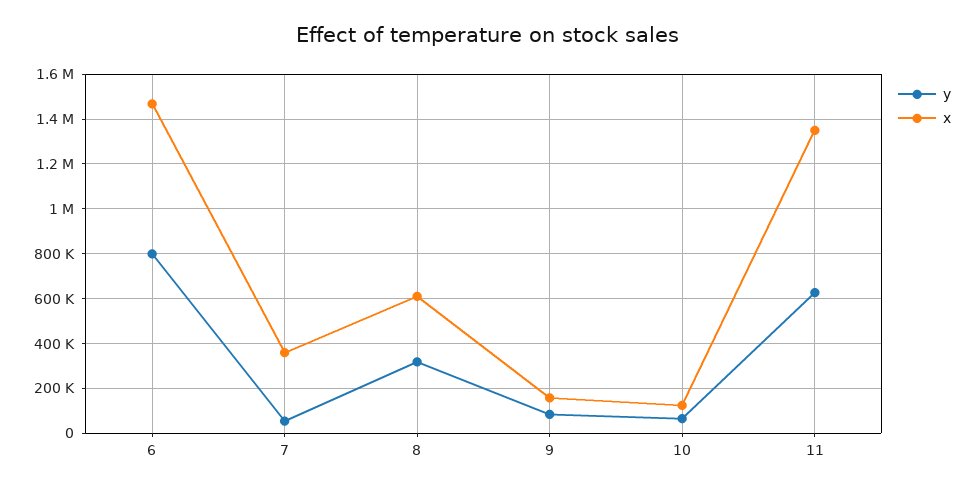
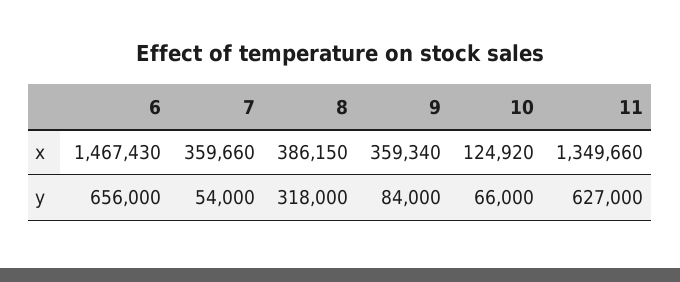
y, 6: 800000 -> 656000
x, 8: 600000 -> 386150
x, 9: 150000 -> 359340

